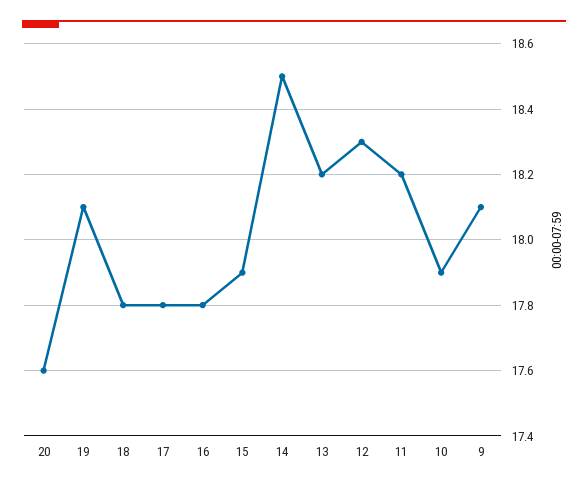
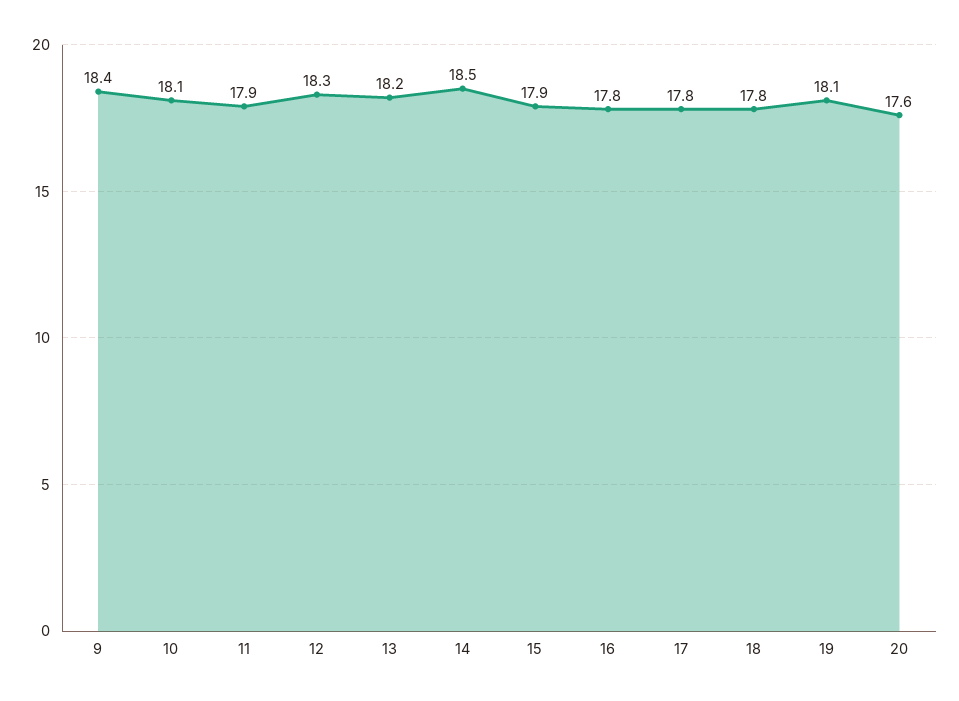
11: 18.2 -> 17.9
10: 17.9 -> 18.1
9: 18.1 -> 18.4

